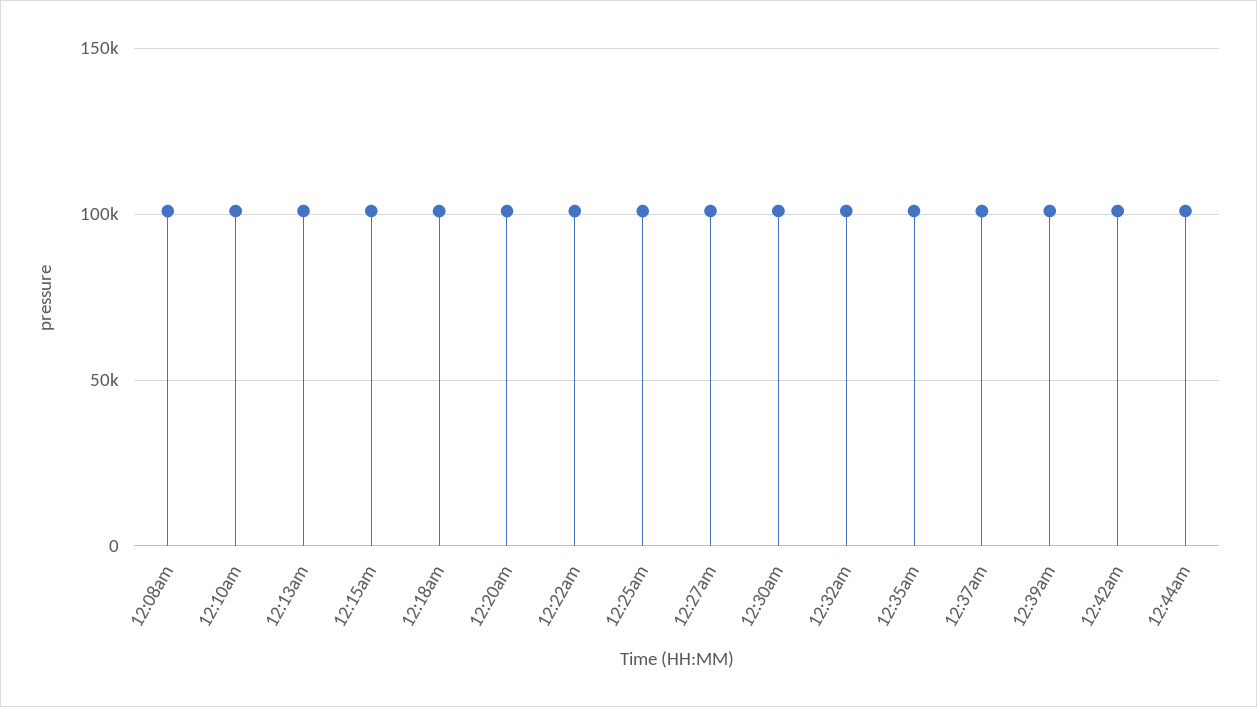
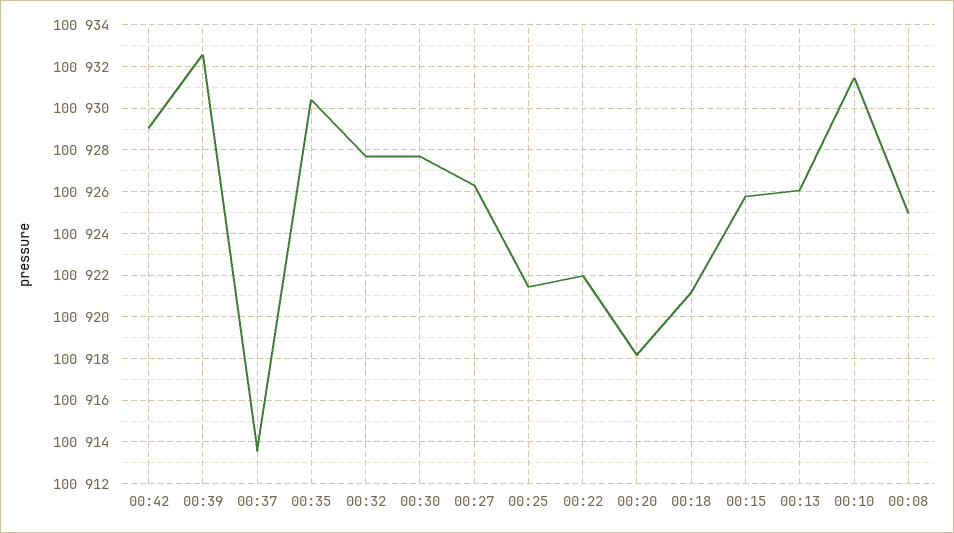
12:44am: 100000 -> none

